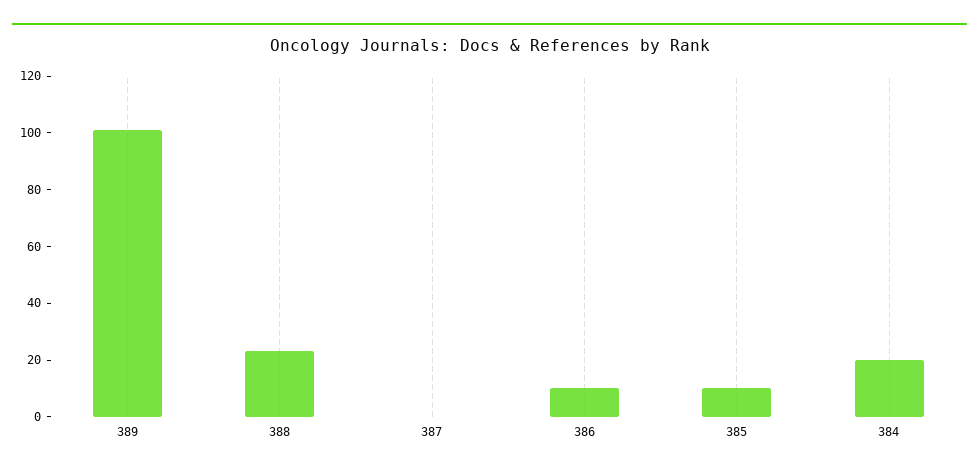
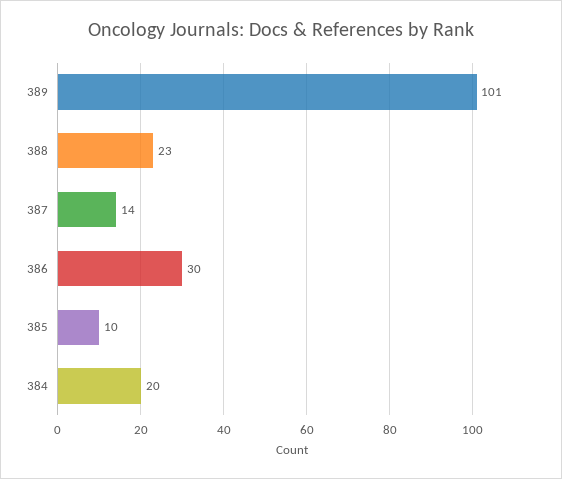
387: 0 -> 14
386: 10 -> 30

